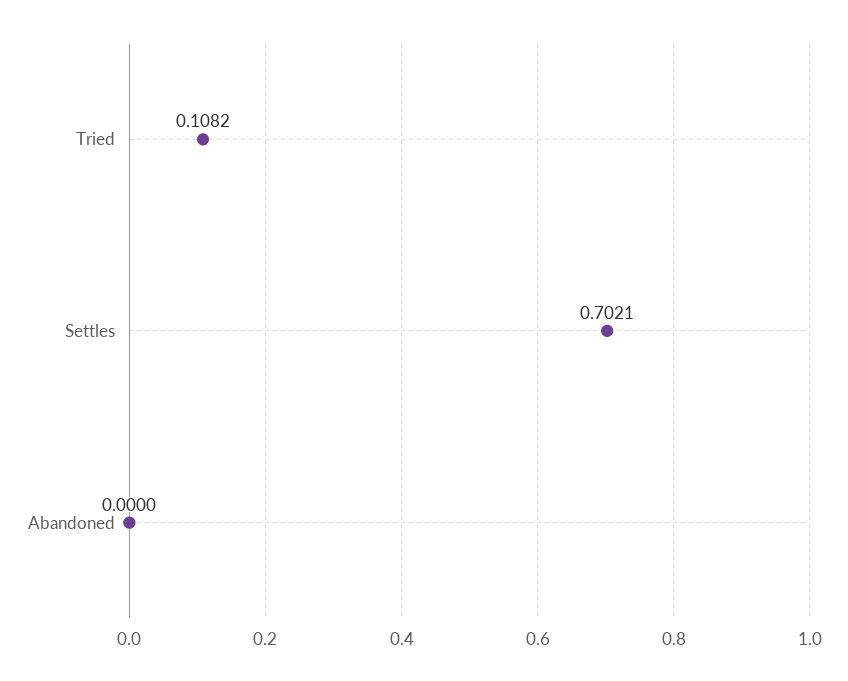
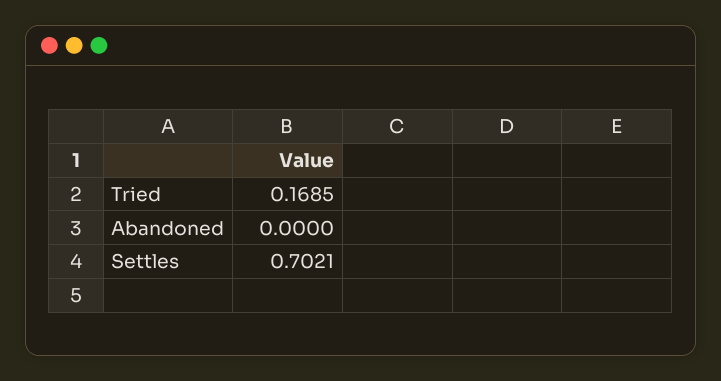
Tried: 0.1082 -> 0.1685

